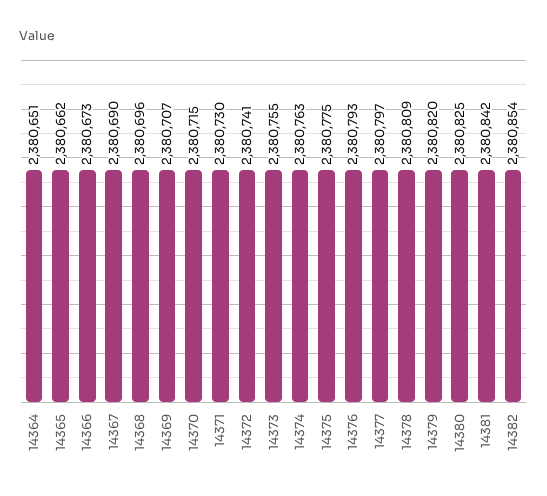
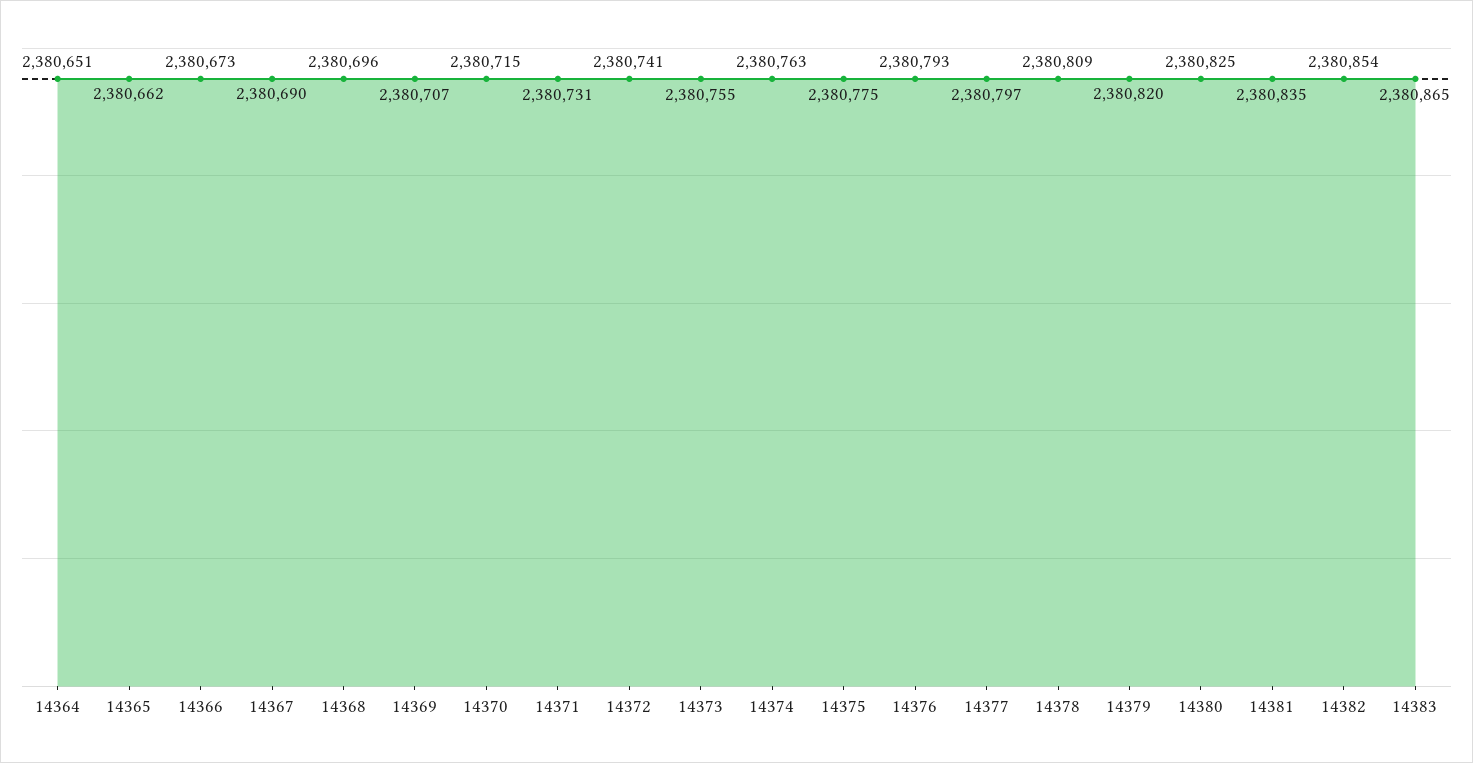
14371: 2380730 -> 2380731
14381: 2380842 -> 2380835
14383: none -> 2380865

